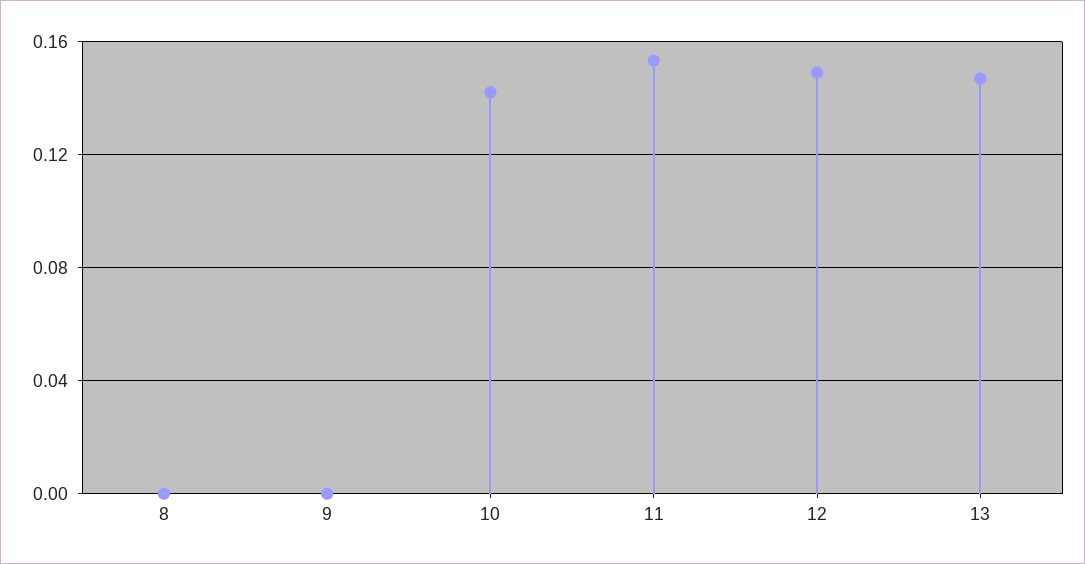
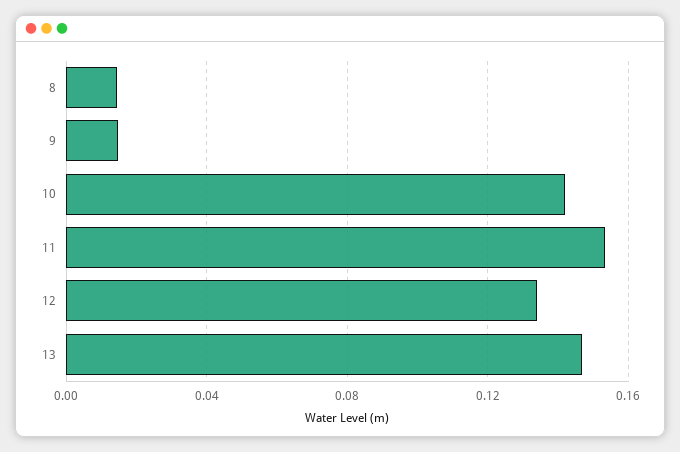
8: 0 -> 0.015
9: 0 -> 0.015
12: 0.15 -> 0.135

